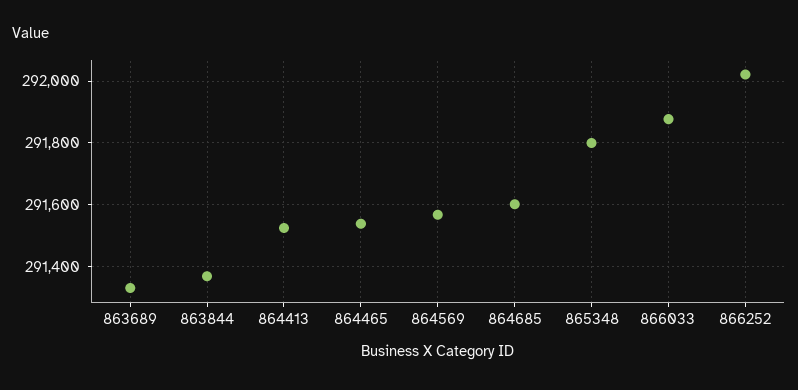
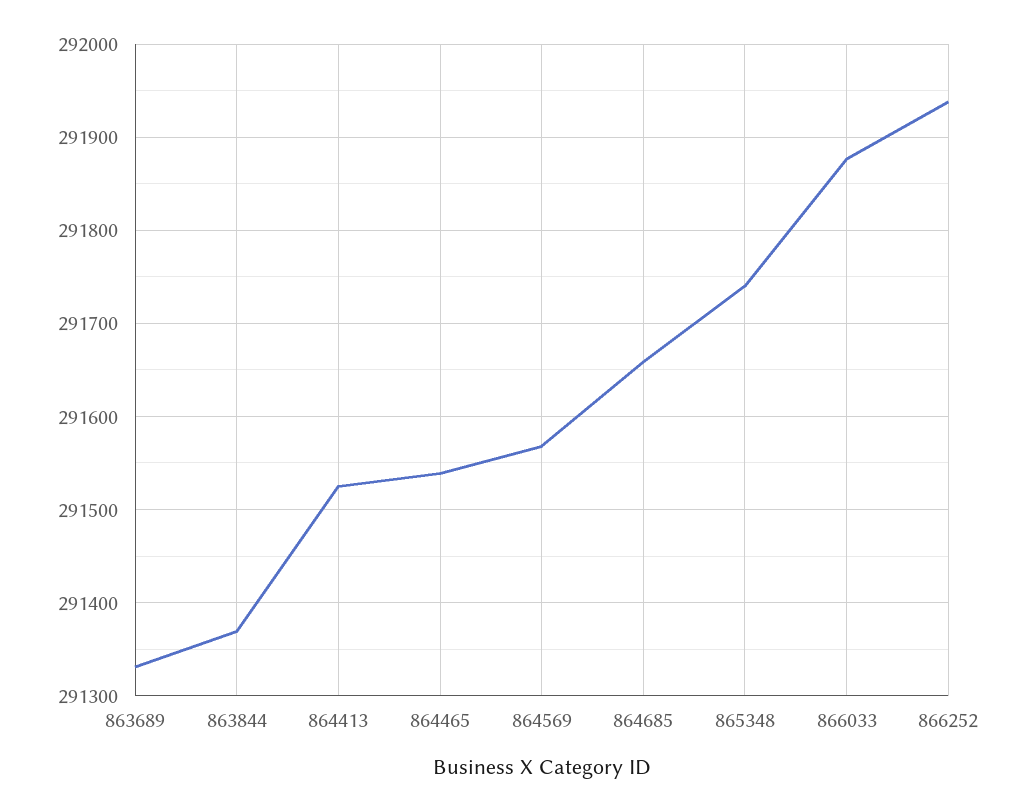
864685: 291600 -> 291660
865348: 291800 -> 291740
866252: 292020 -> 291940

